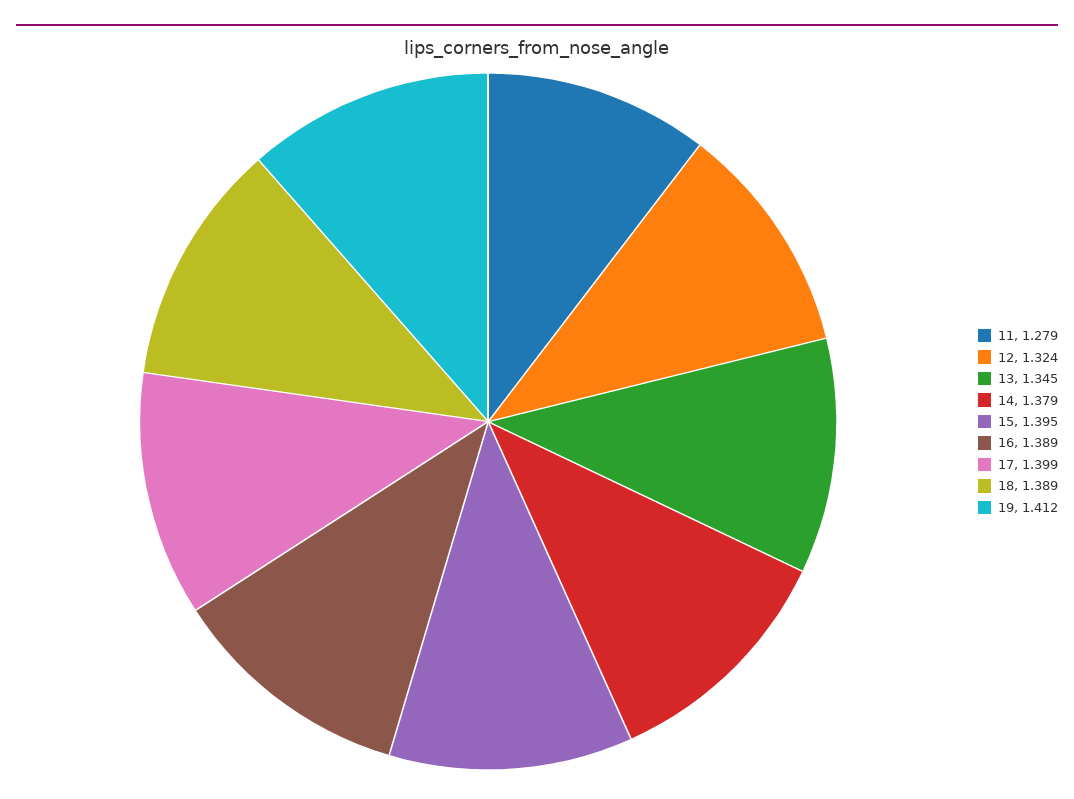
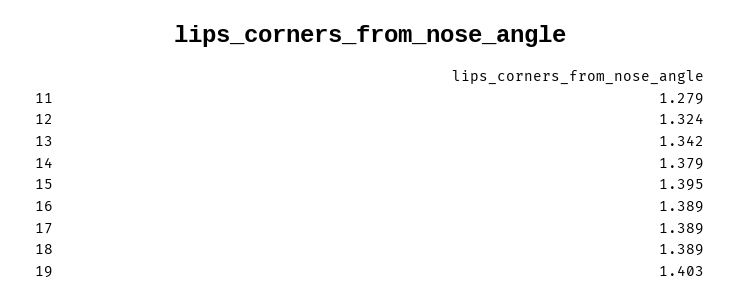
13: 1.345 -> 1.342
17: 1.399 -> 1.389
19: 1.412 -> 1.403

